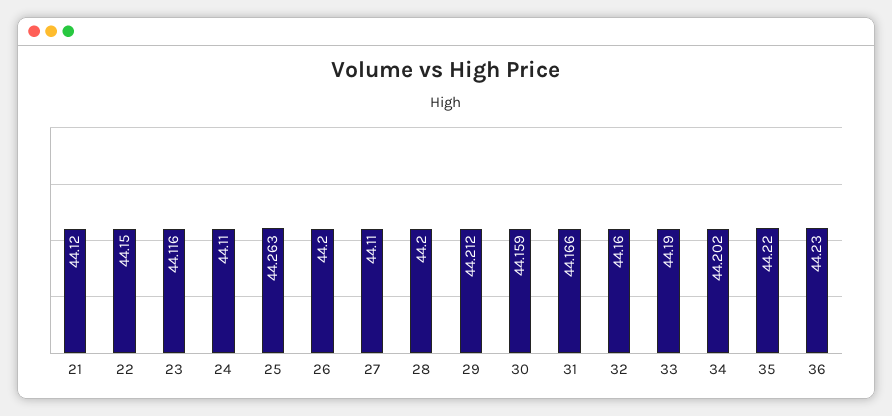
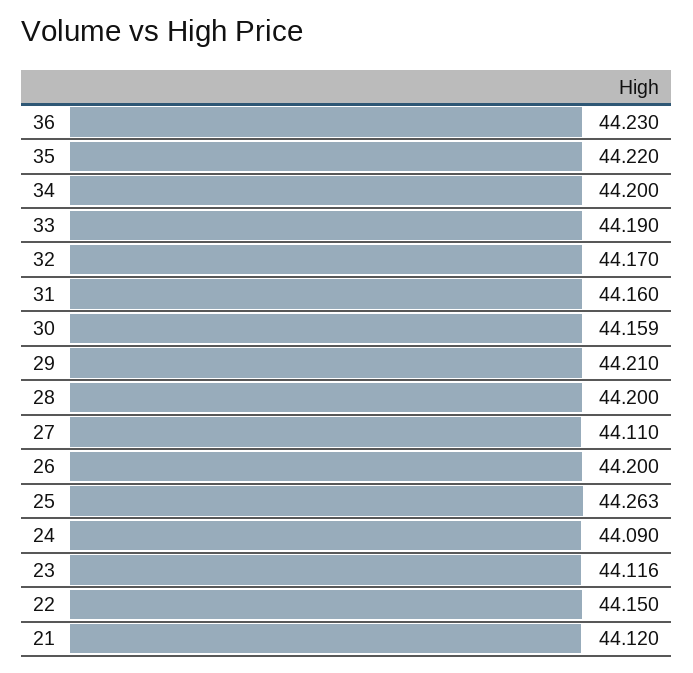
24: 44.11 -> 44.09
29: 44.212 -> 44.21
31: 44.166 -> 44.16
32: 44.16 -> 44.17
34: 44.202 -> 44.2

